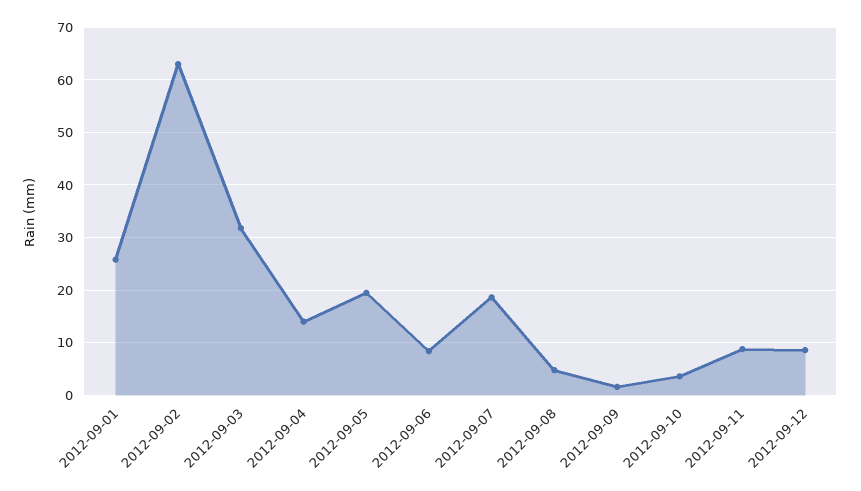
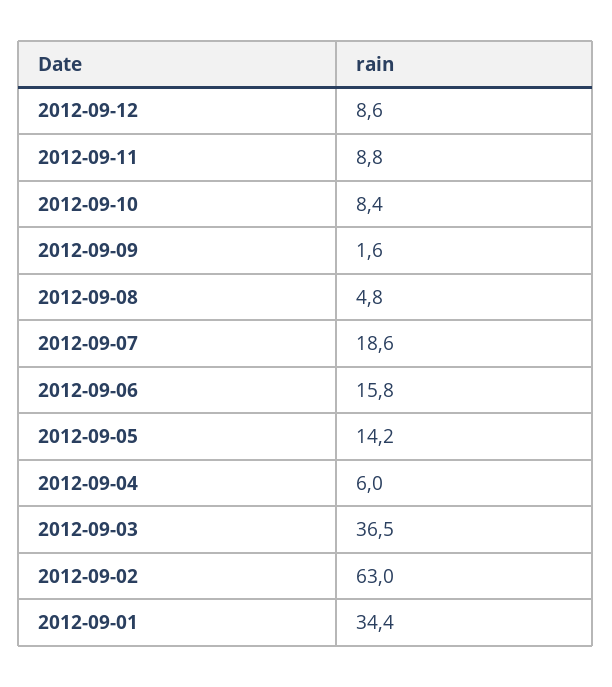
2012-09-01: 26 -> 34.4
2012-09-03: 32 -> 36.5
2012-09-04: 14 -> 6
2012-09-05: 20 -> 14.2
2012-09-06: 8 -> 15.8
2012-09-10: 4 -> 8.4

